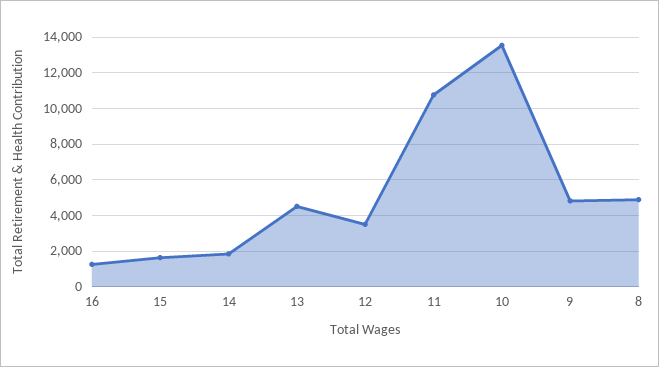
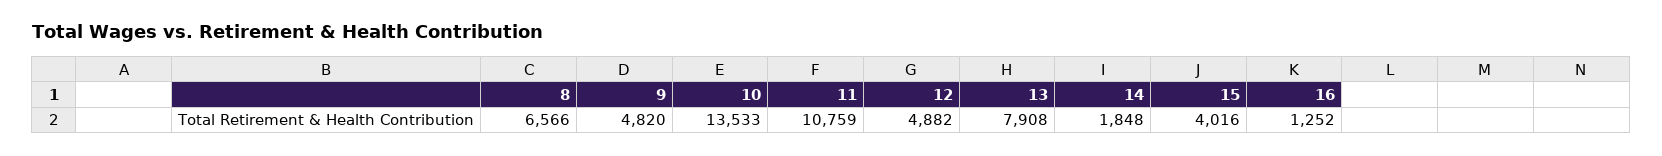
15: 1500 -> 4016
13: 4500 -> 7908
12: 3500 -> 4882
8: 5000 -> 6566

